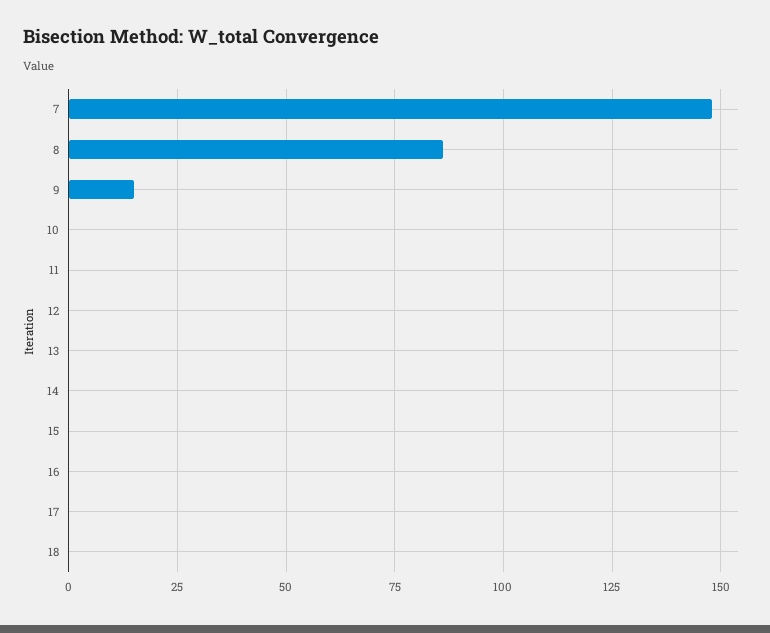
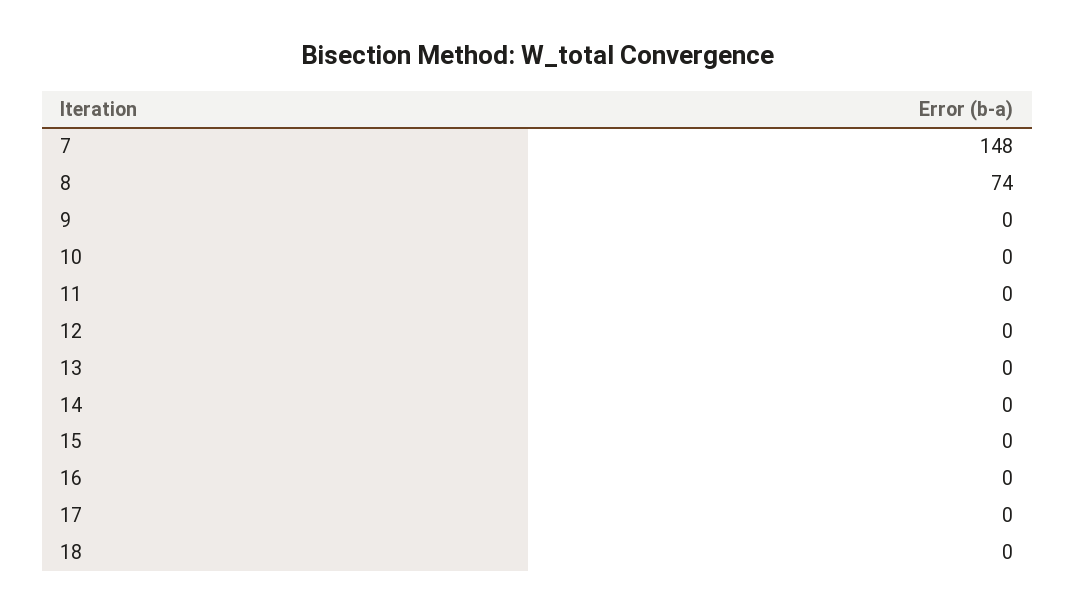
8: 85 -> 74
9: 15 -> 0

